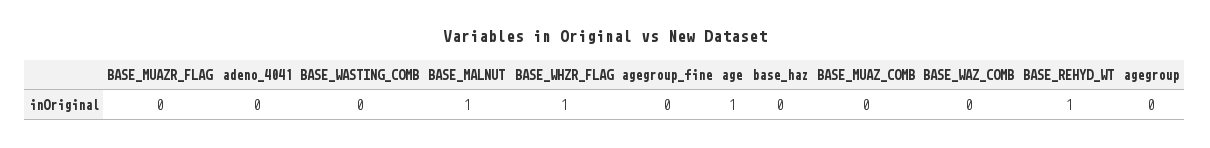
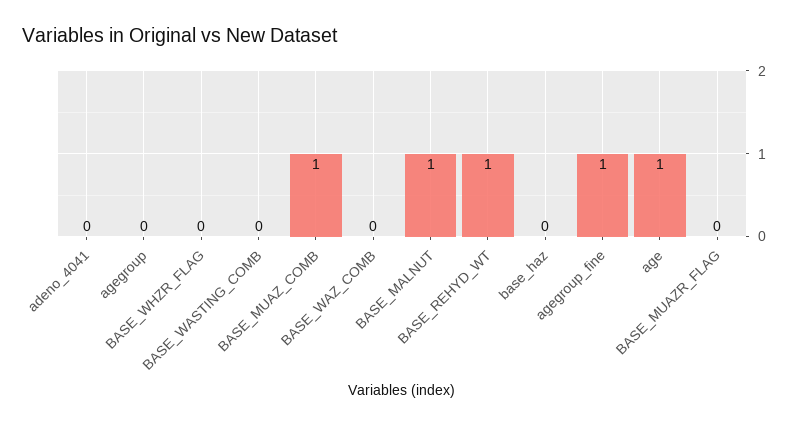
BASE_WHZR_FLAG: 1 -> 0
agegroup_fine: 0 -> 1
BASE_MUAZ_COMB: 0 -> 1

